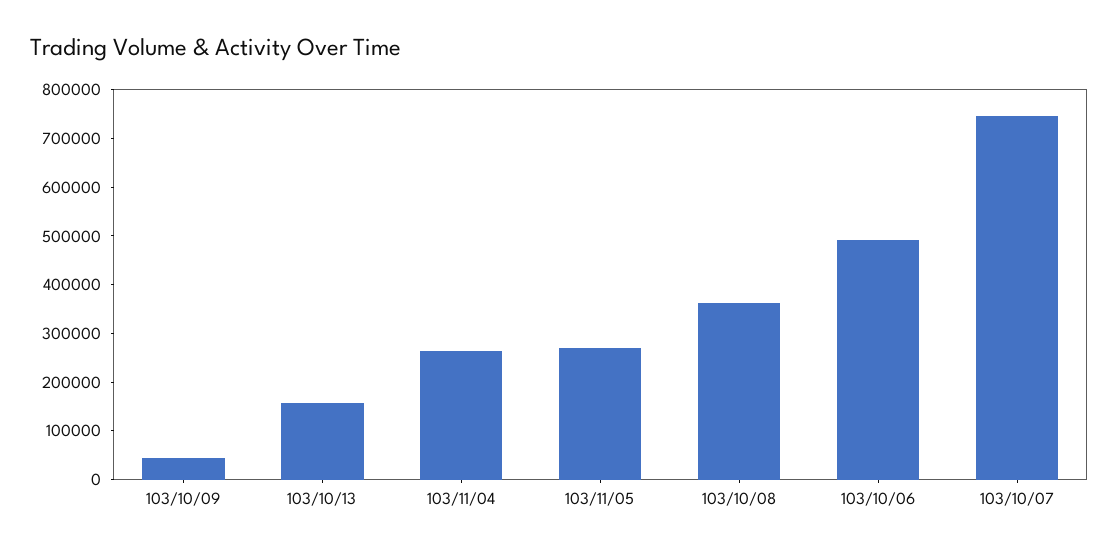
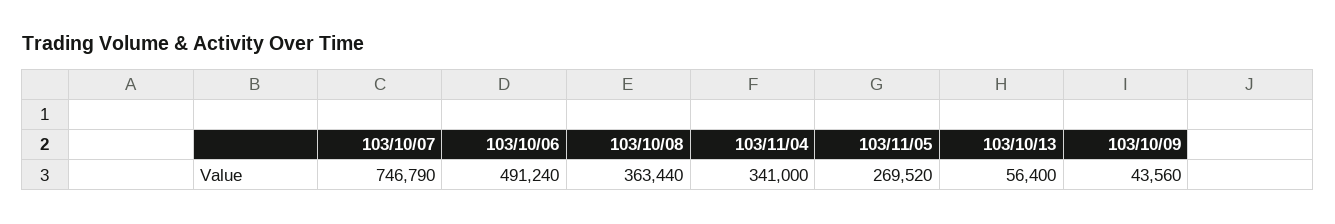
103/10/13: 160000 -> 56400
103/11/04: 260000 -> 341000

